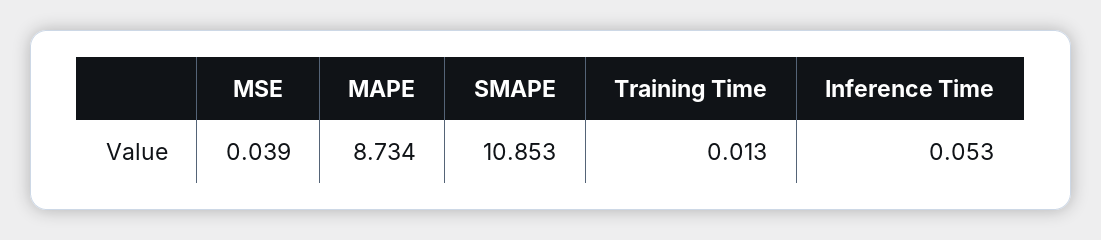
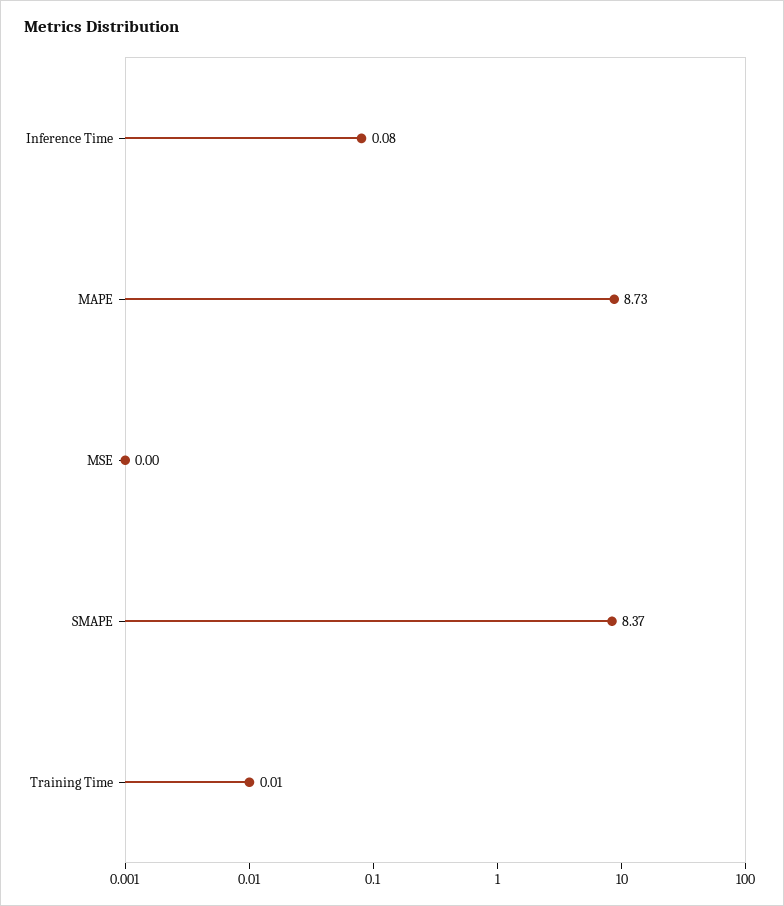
MSE: 0.039 -> 0
SMAPE: 10.853 -> 8.37
Inference Time: 0.053 -> 0.08

